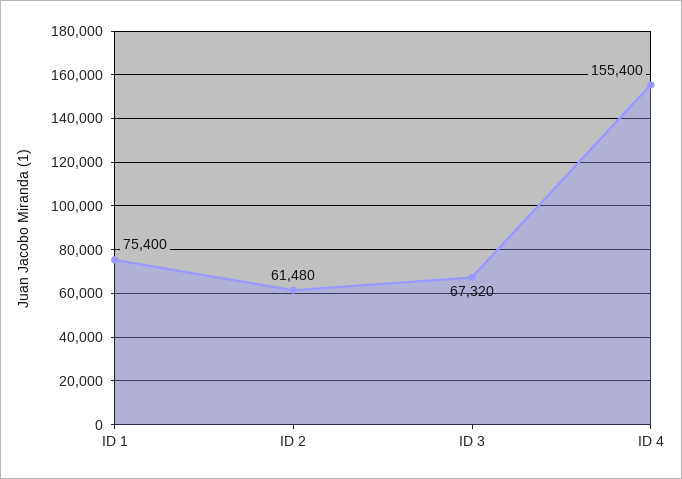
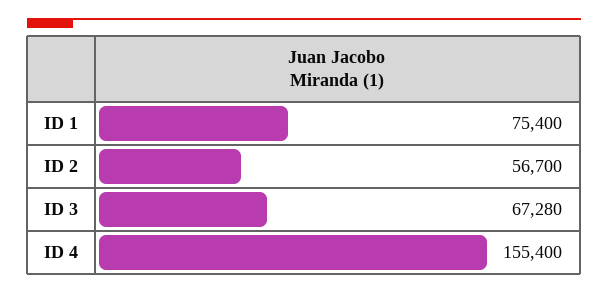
ID 2: 61480 -> 56700
ID 3: 67320 -> 67280

